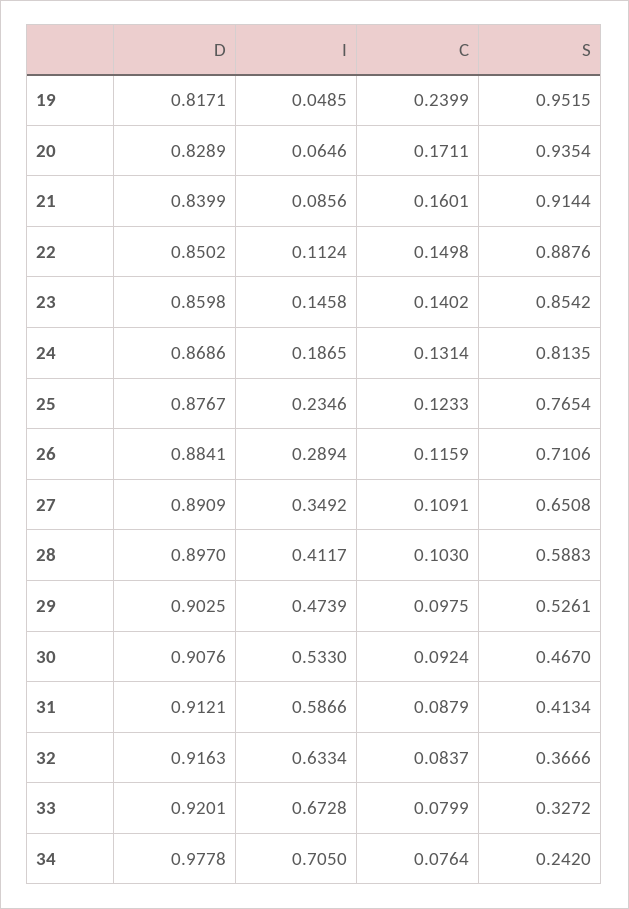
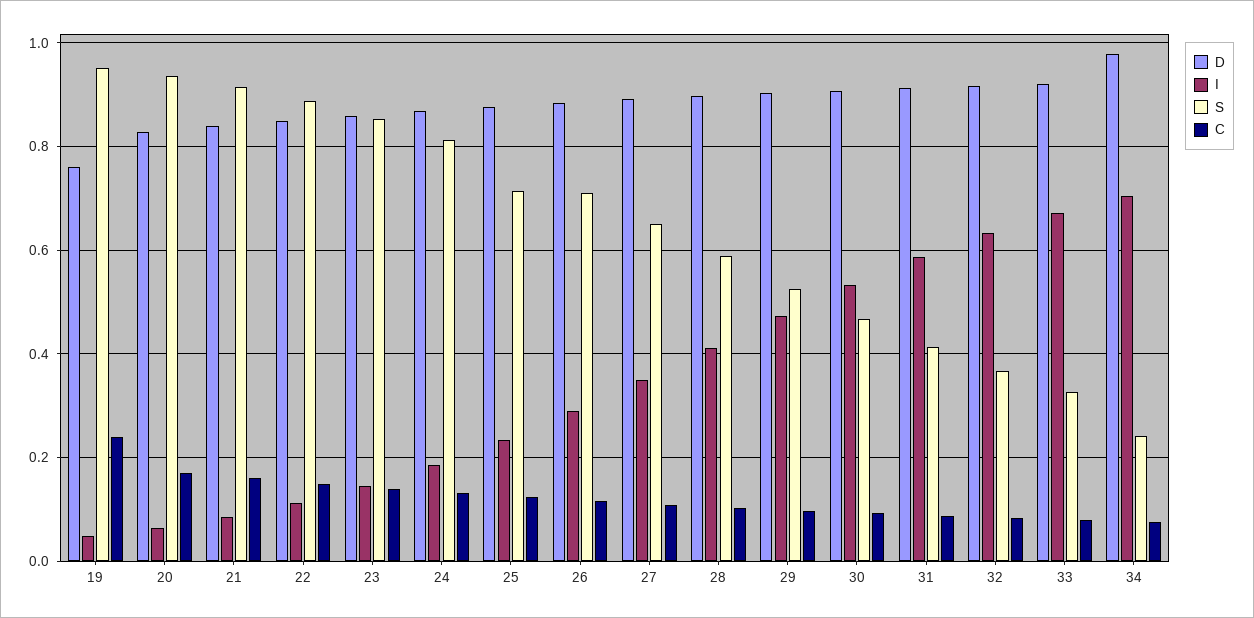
D, 19: 0.8171 -> 0.76
S, 25: 0.7654 -> 0.72

